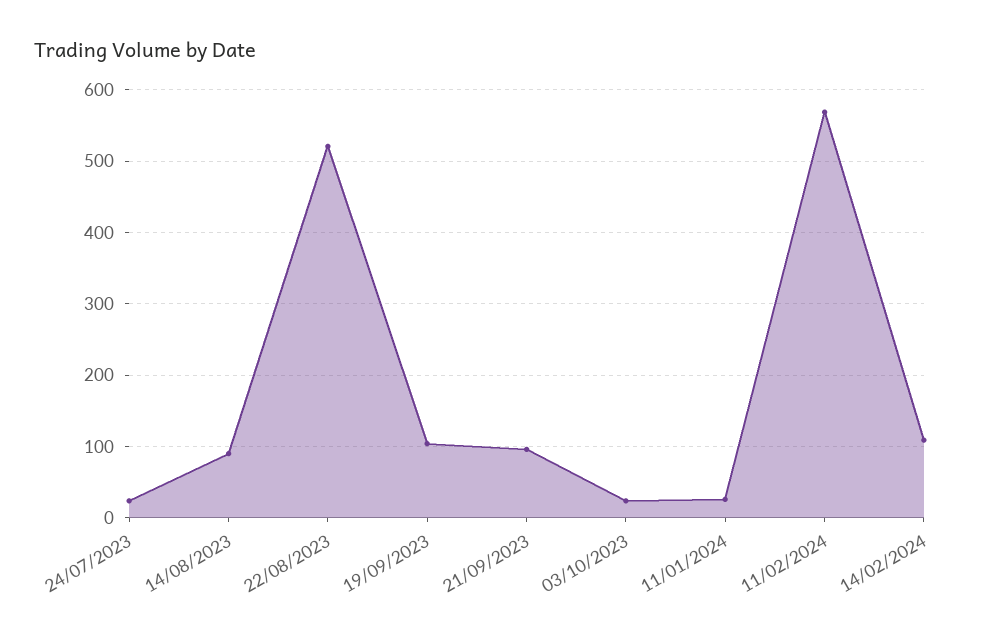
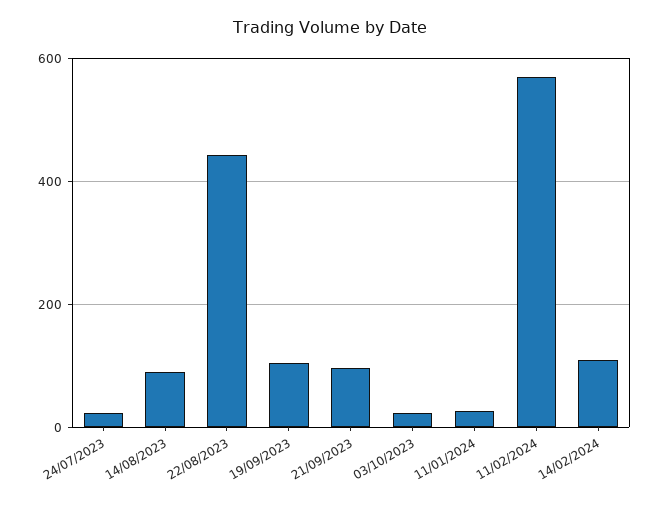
22/08/2023: 520 -> 440

